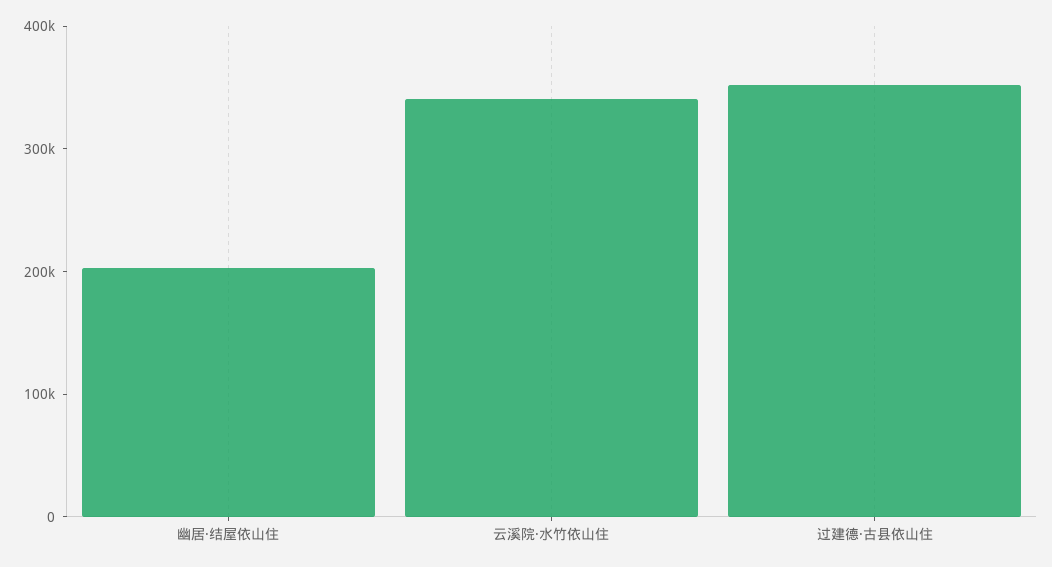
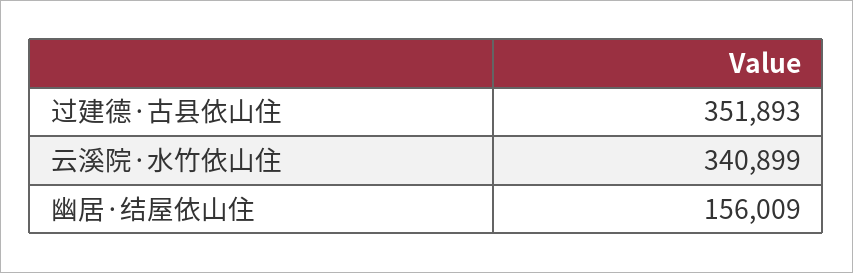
幽居·结屋依山住: 200000 -> 156009

